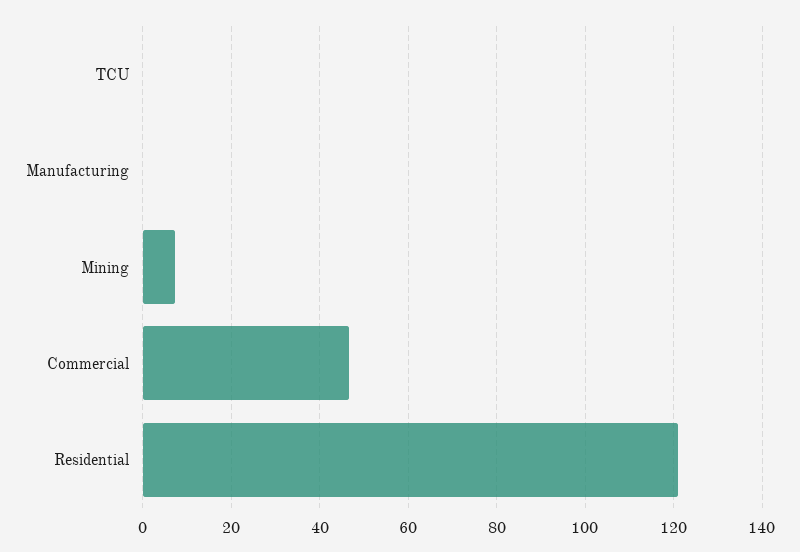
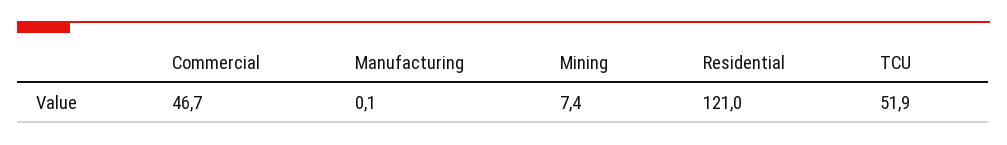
TCU: 0 -> 51.9

